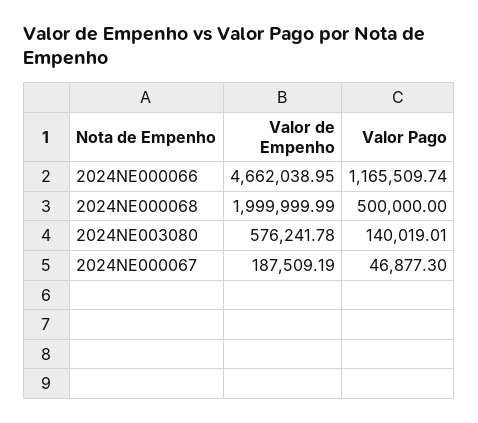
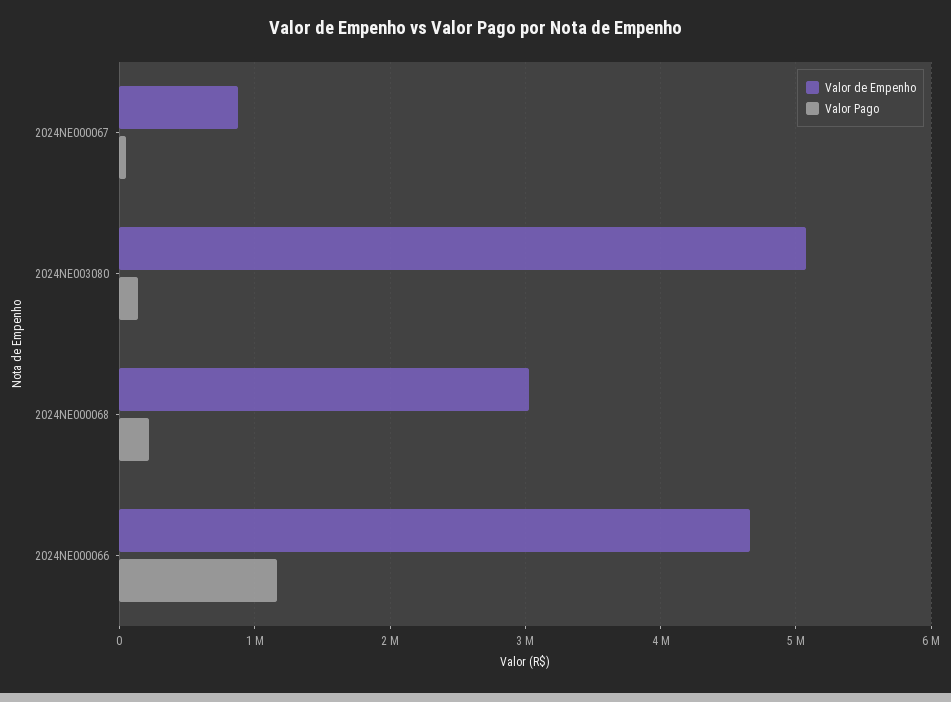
Valor de Empenho, 2024NE000068: 1999999.99 -> 3000000
Valor Pago, 2024NE000068: 500000 -> 200000
Valor de Empenho, 2024NE003080: 576241.78 -> 5100000
Valor de Empenho, 2024NE000067: 187509.19 -> 900000

